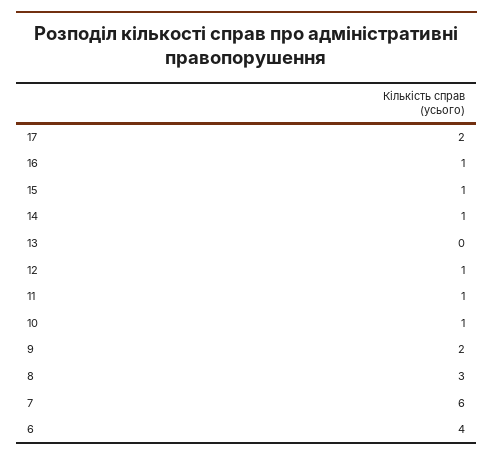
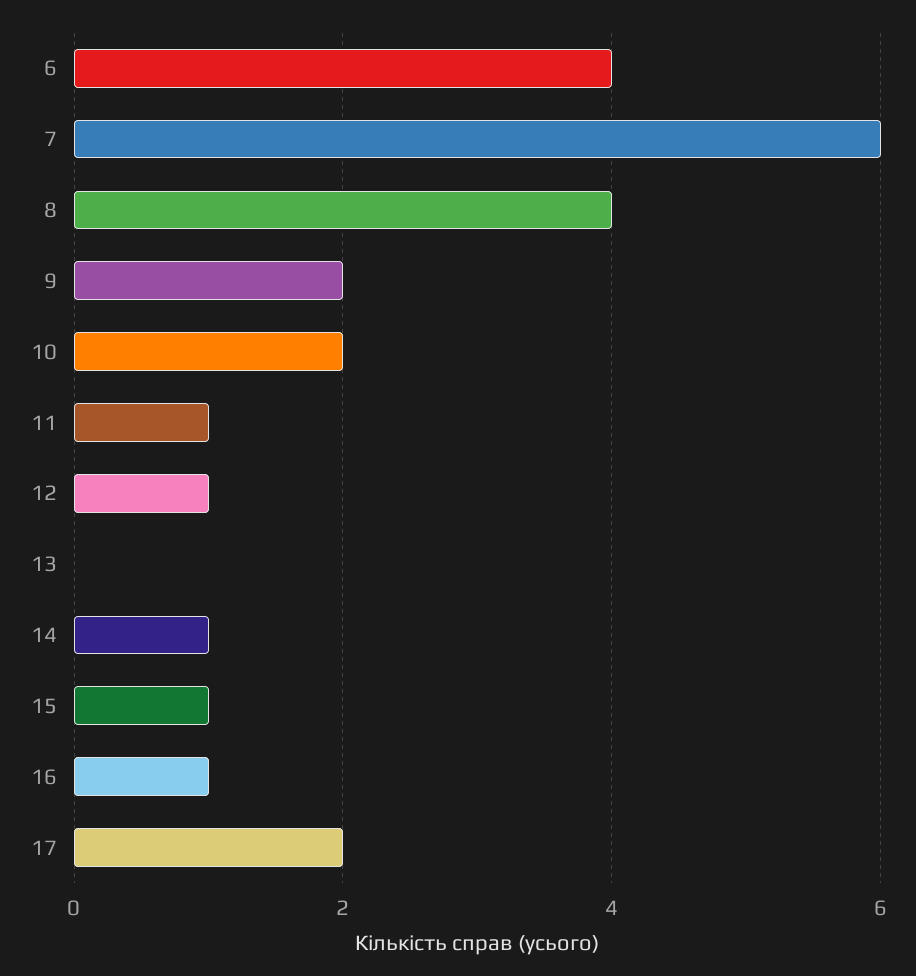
10: 1 -> 2
8: 3 -> 4

